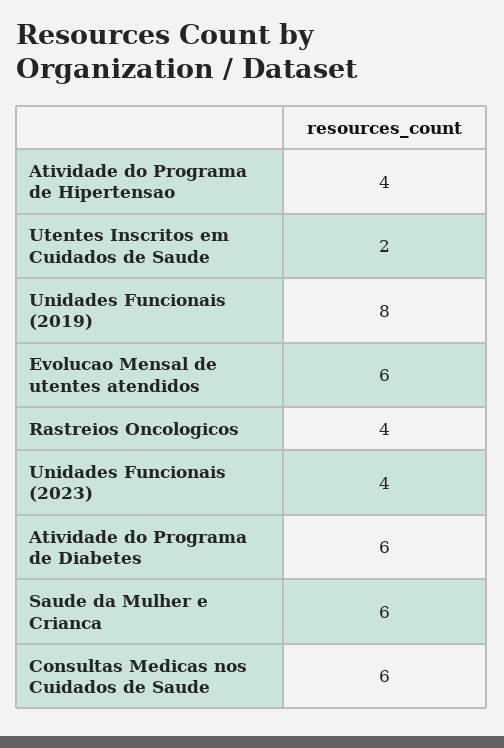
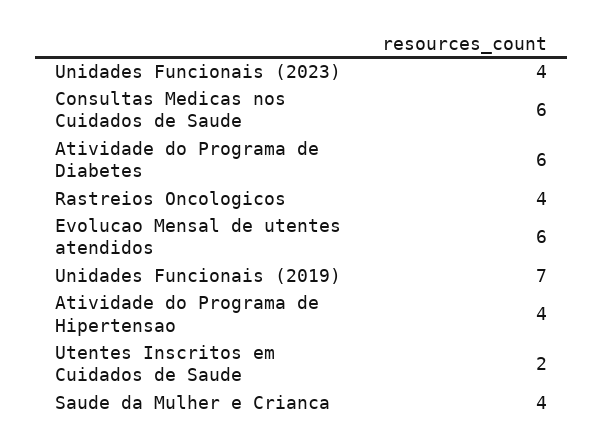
Unidades Funcionais (2019): 8 -> 7
Saude da Mulher e Crianca: 6 -> 4

